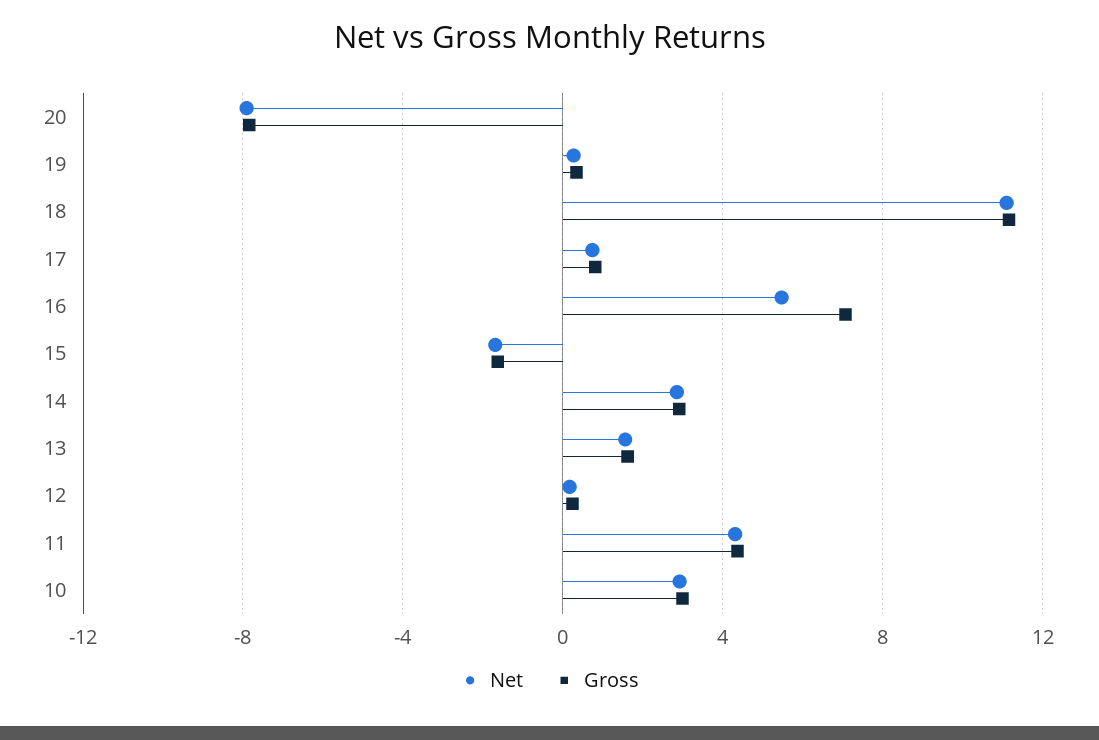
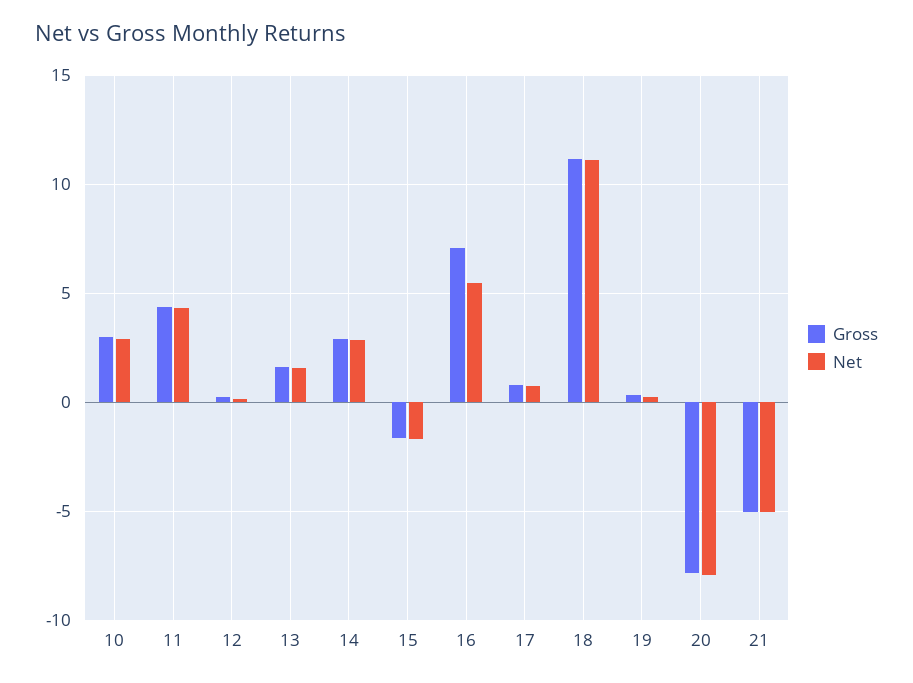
Gross, 21: none -> -5
Net, 21: none -> -5

